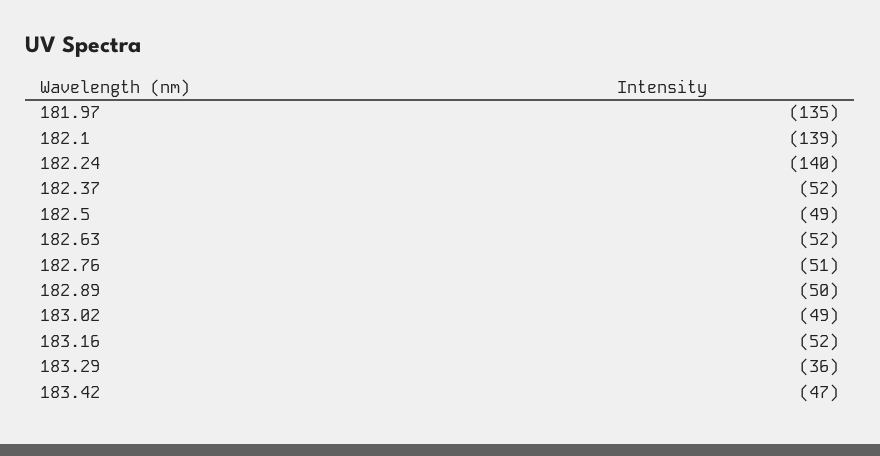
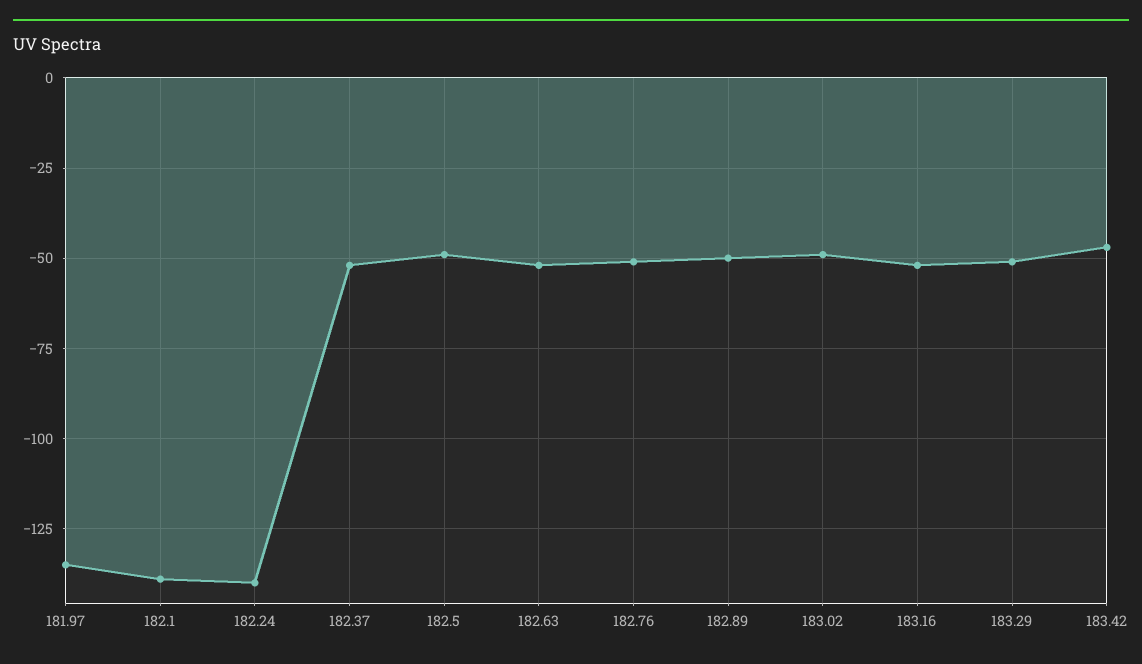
183.29: -36 -> -50

